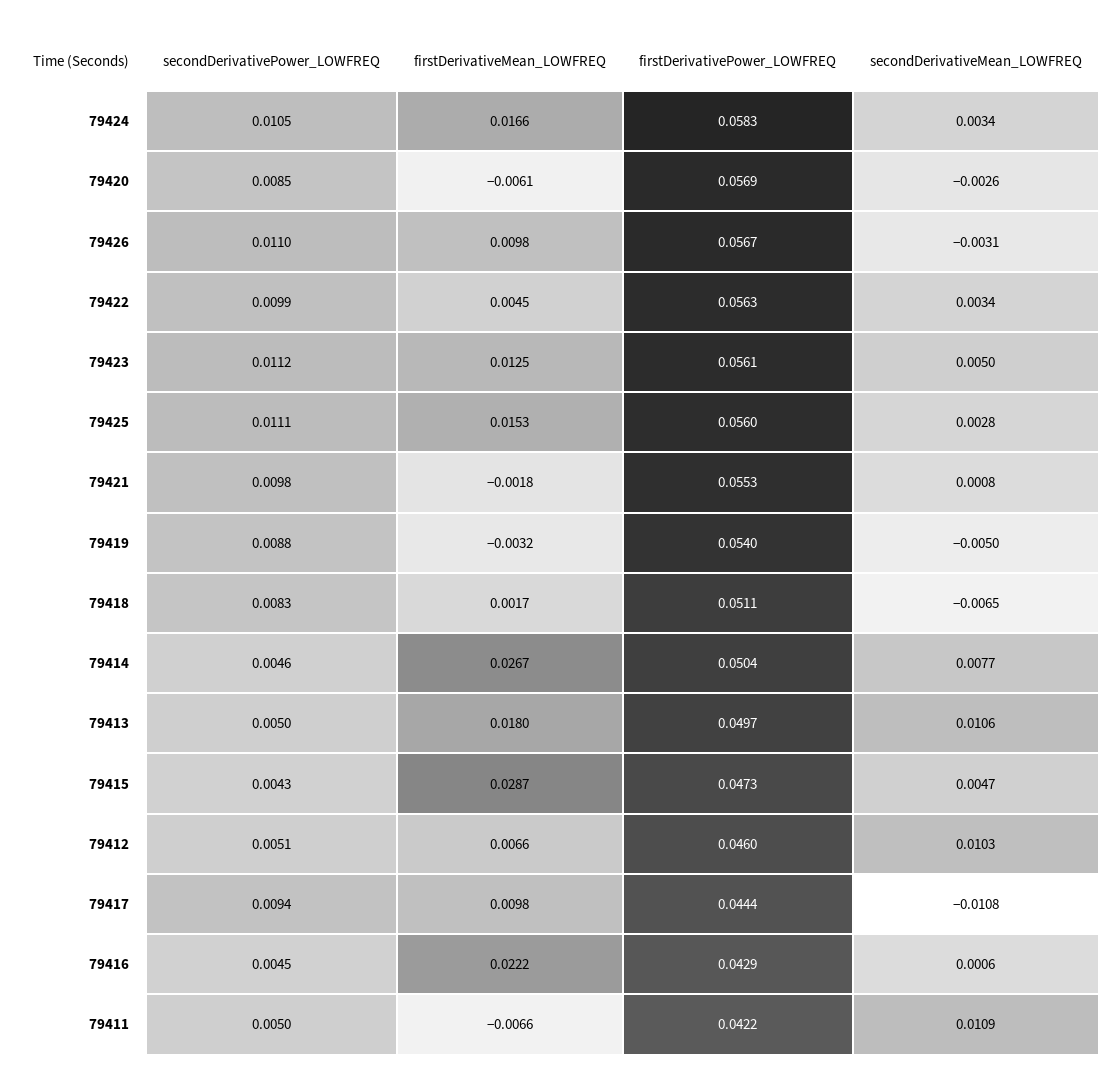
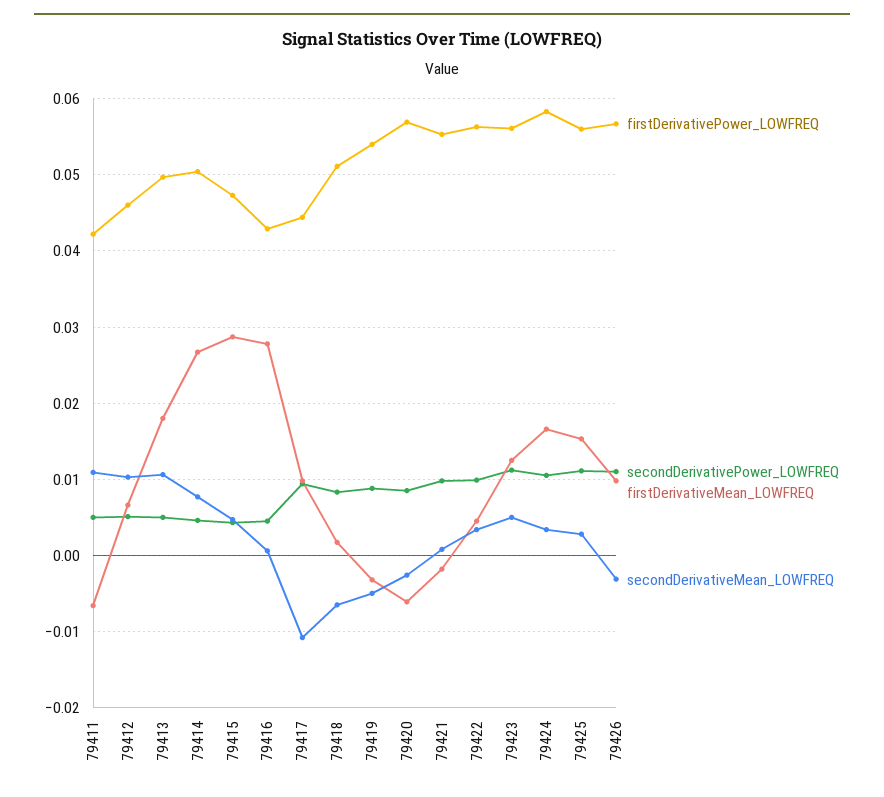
firstDerivativeMean_LOWFREQ, 79416: 0.0222 -> 0.028

